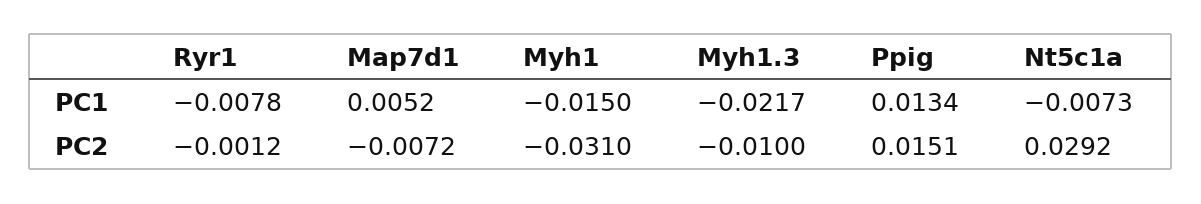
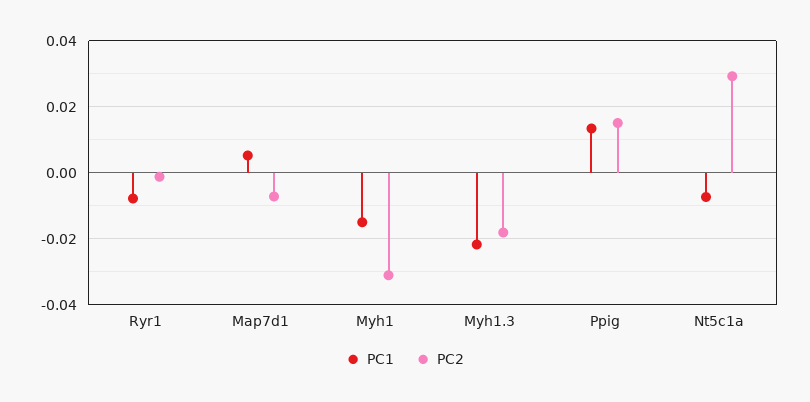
PC2, Myh1.3: -0.01 -> -0.018

